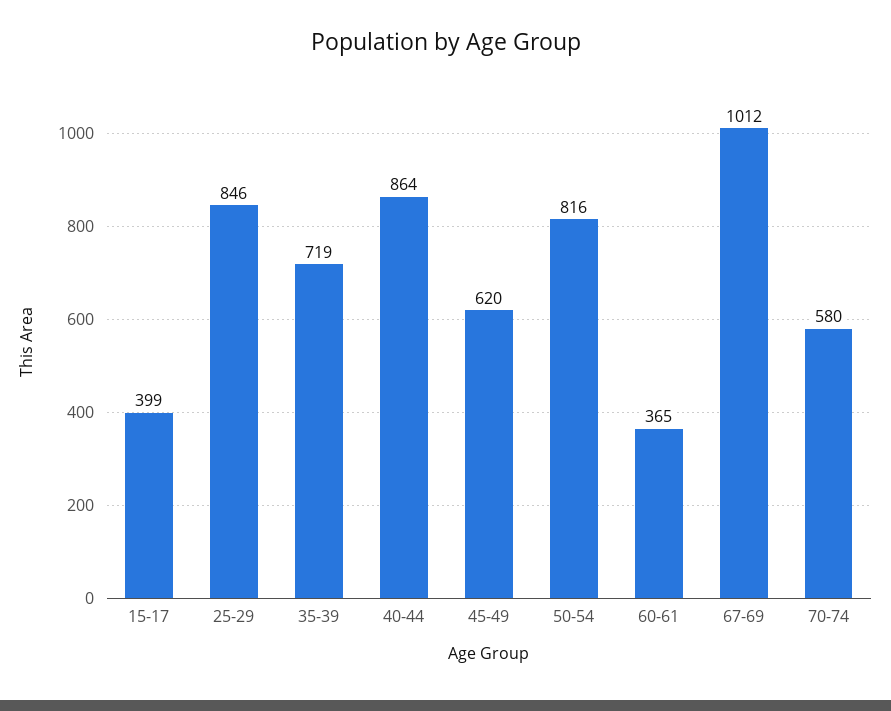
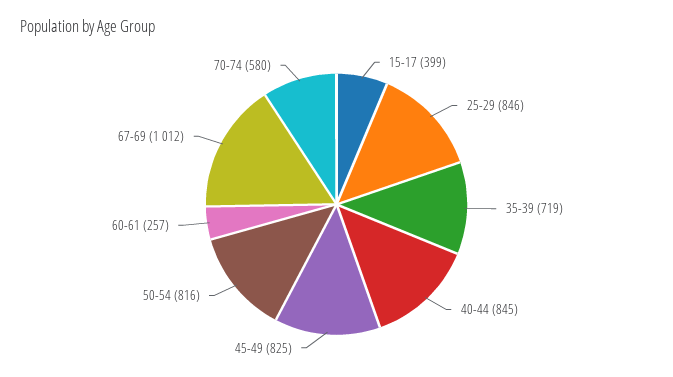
40-44: 864 -> 845
45-49: 620 -> 825
60-61: 365 -> 257

